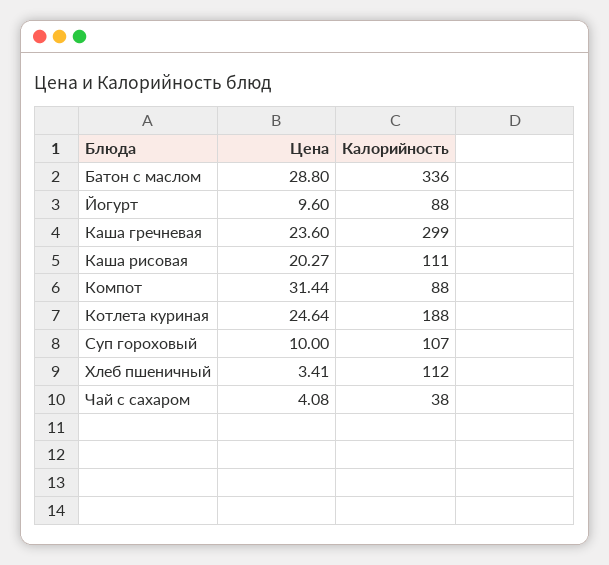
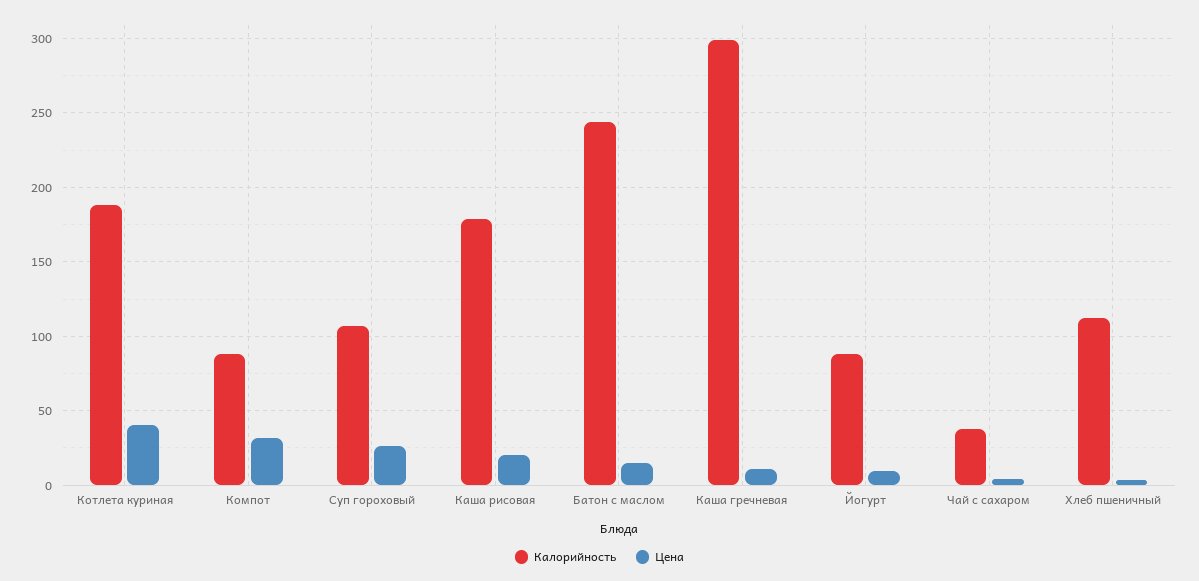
Цена, Батон с маслом: 28.8 -> 15
Калорийность, Батон с маслом: 336 -> 245
Цена, Каша гречневая: 23.6 -> 10
Калорийность, Каша рисовая: 111 -> 180
Цена, Котлета куриная: 24.64 -> 40
Цена, Суп гороховый: 10 -> 25

